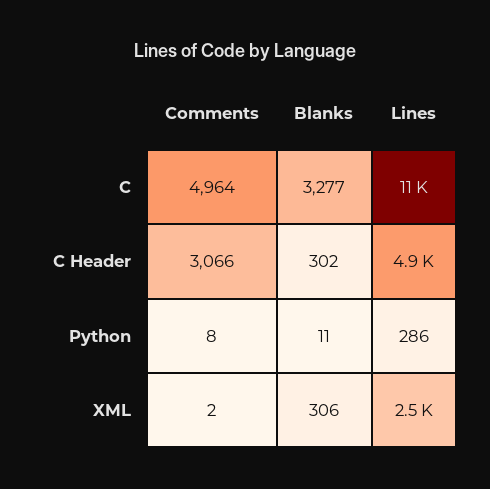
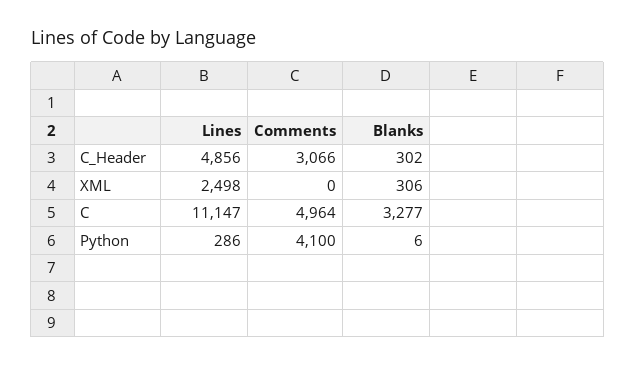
Comments, Python: 8 -> 4100
Blanks, Python: 11 -> 6
Comments, XML: 2 -> 0

